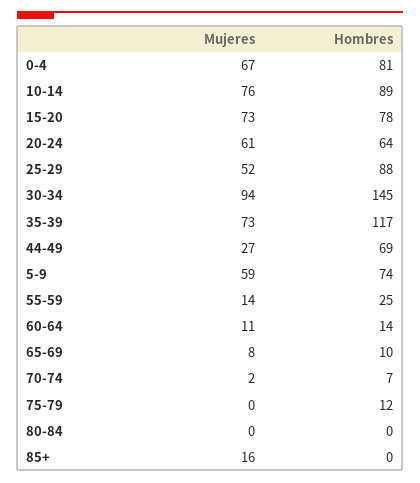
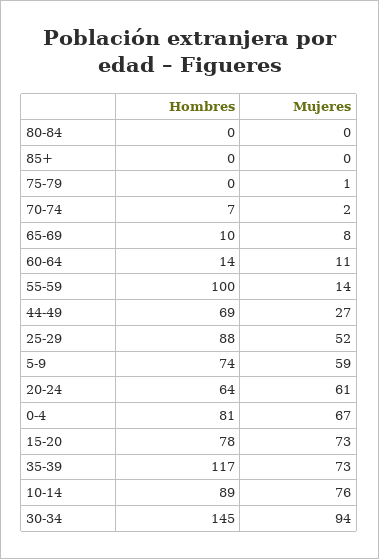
Hombres, 55-59: 25 -> 100
Mujeres, 75-79: 0 -> 1
Hombres, 75-79: 12 -> 0
Mujeres, 85+: 16 -> 0

